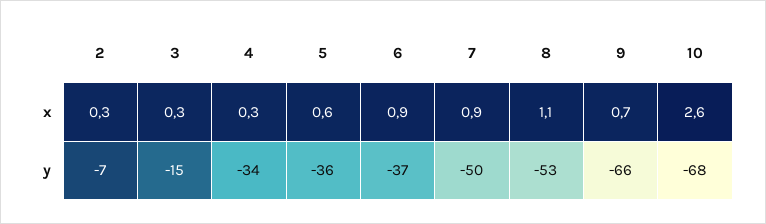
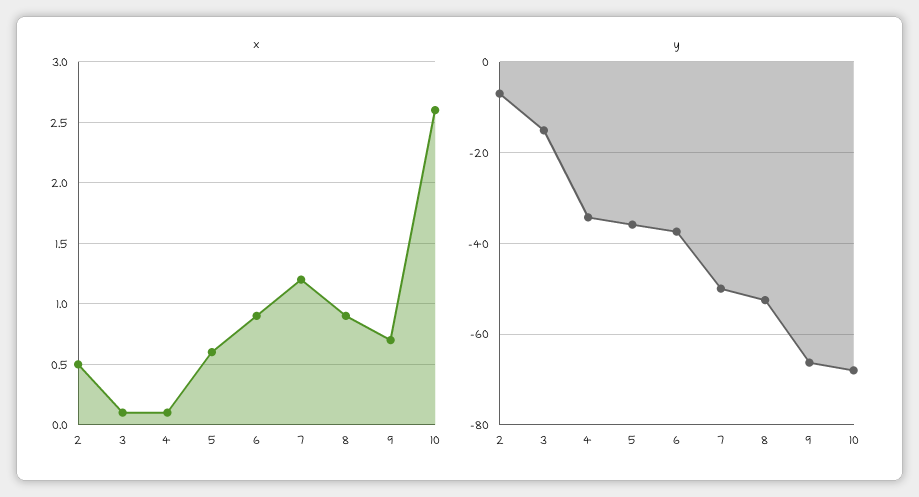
x, 2: 0.3 -> 0.5
x, 3: 0.3 -> 0.1
x, 4: 0.3 -> 0.1
x, 7: 0.9 -> 1.2
x, 8: 1.1 -> 0.9

